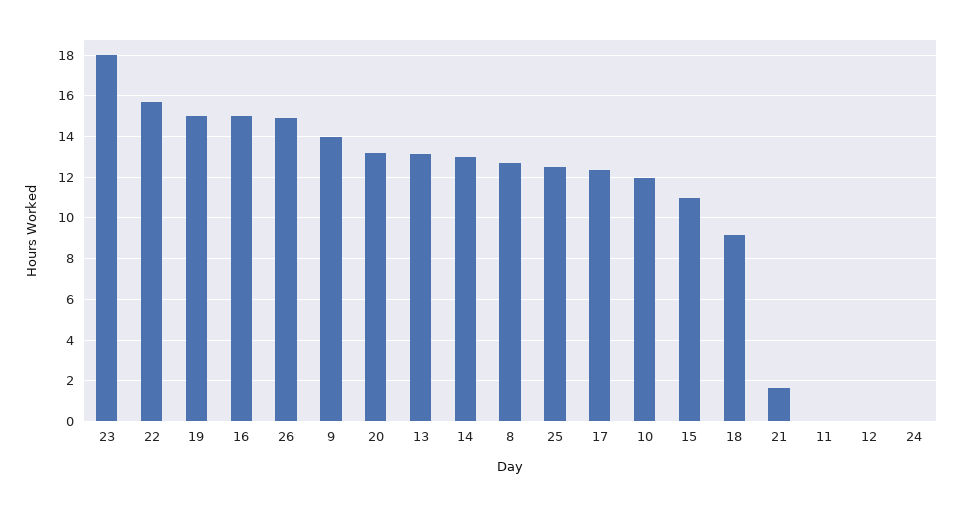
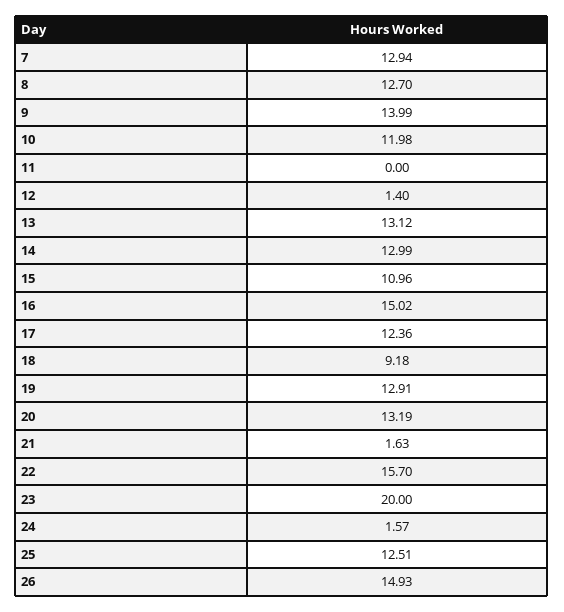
23: 18 -> 20
19: 15 -> 12.91
12: 0 -> 1.4
24: 0 -> 1.57
7: none -> 12.94

